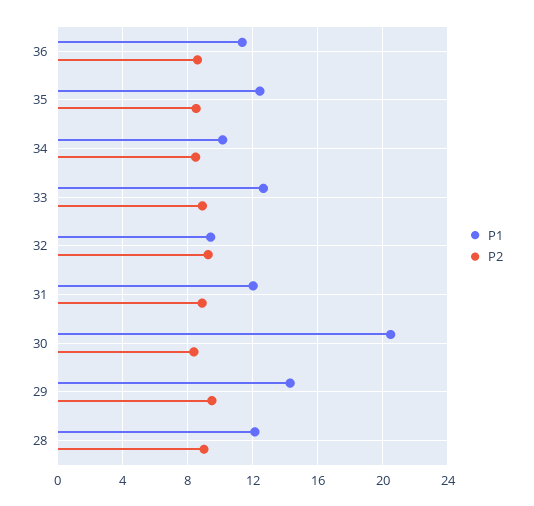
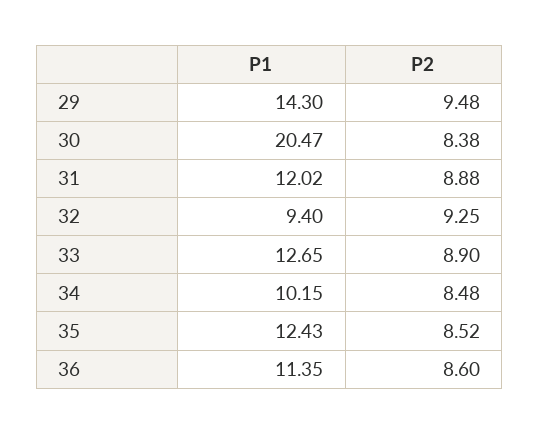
P1, 28: 12 -> none
P2, 28: 9 -> none

